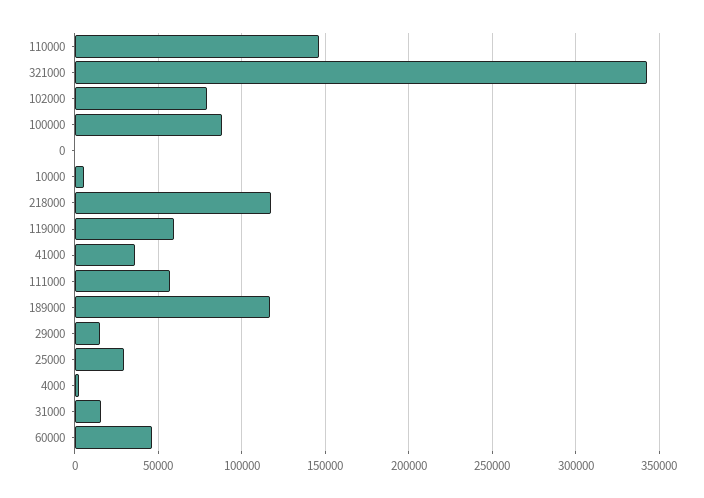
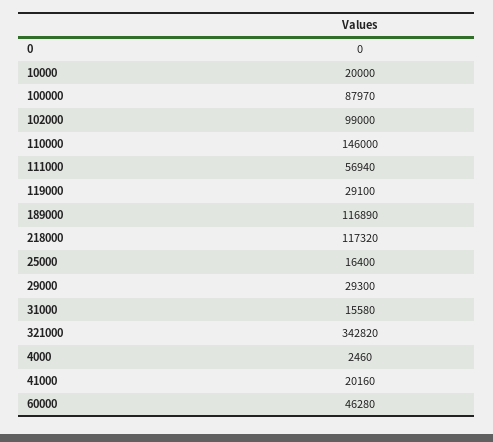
102000: 80000 -> 99000
10000: 5000 -> 20000
119000: 60000 -> 29100
41000: 35000 -> 20160
29000: 15000 -> 29300
25000: 30000 -> 16400

